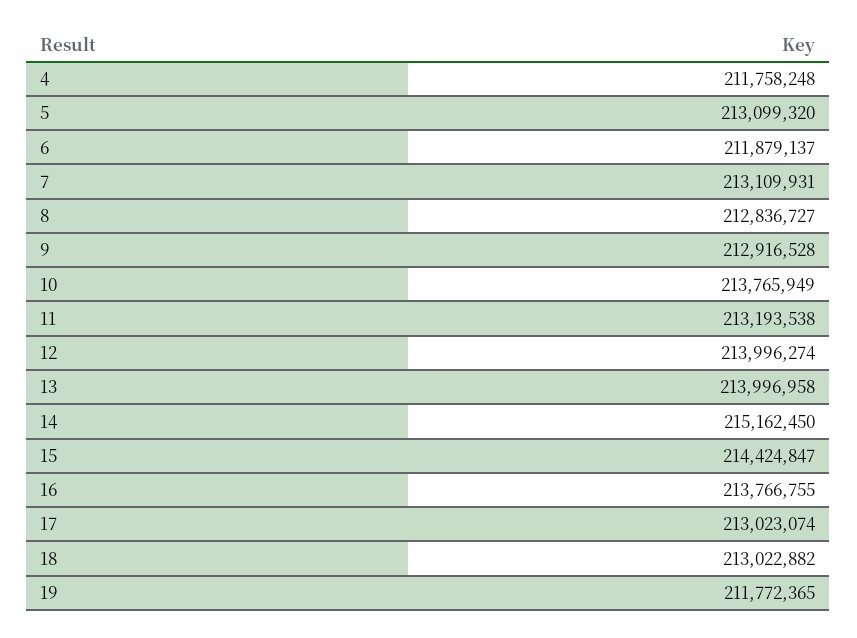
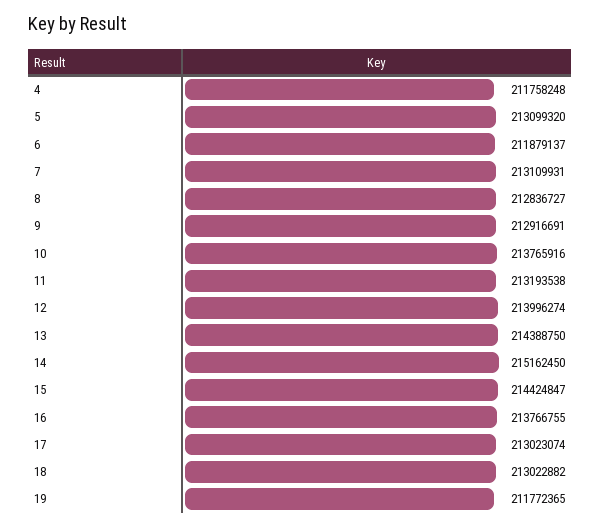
9: 212916528 -> 212916691
10: 213765949 -> 213765916
13: 213996958 -> 214388750

